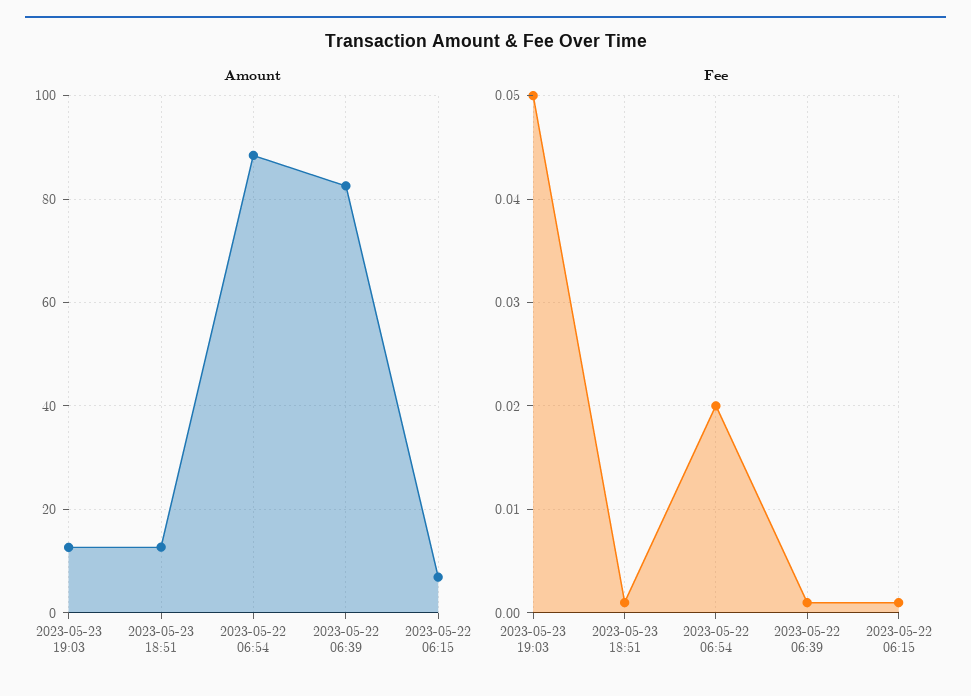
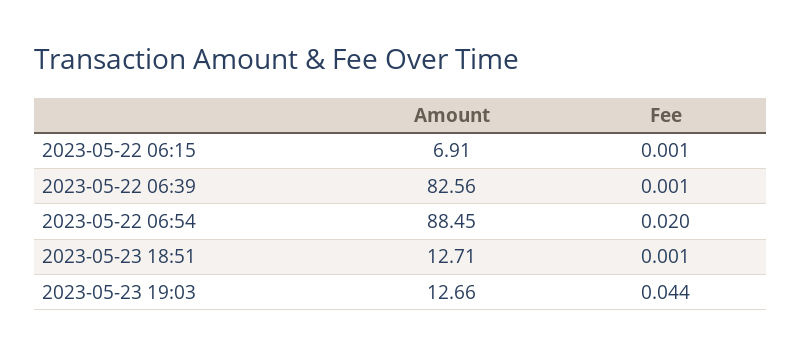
Fee, 2023-05-23 19:03: 0.05 -> 0.044

